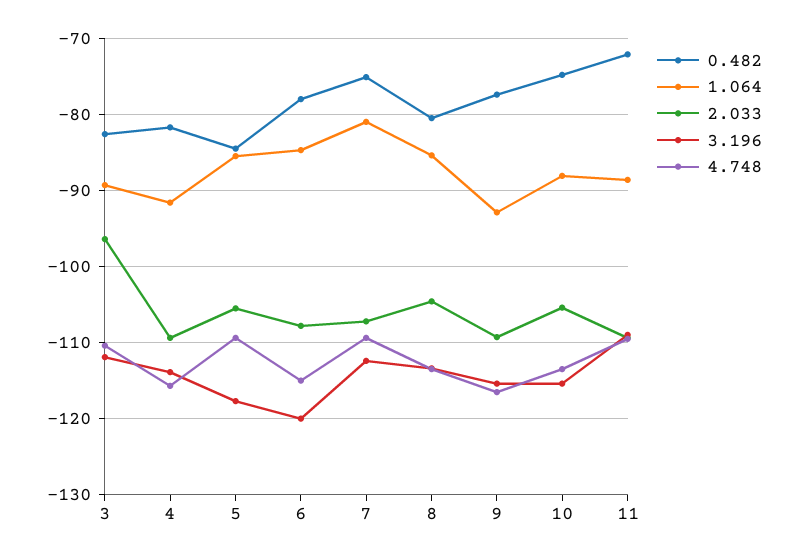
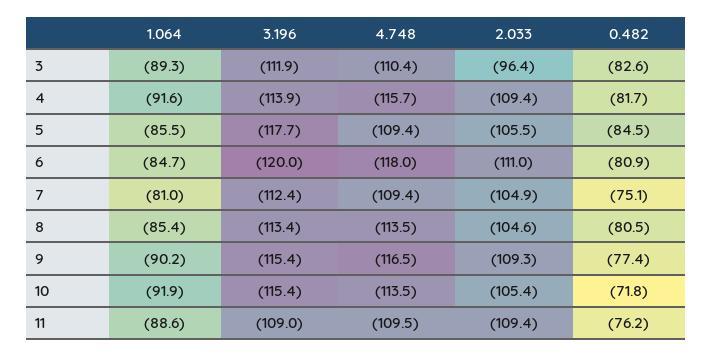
0.482, 6: -78 -> -80.9
2.033, 6: -108 -> -111
4.748, 6: -115 -> -118
2.033, 7: -107 -> -104.9
1.064, 9: -93 -> -90.2
0.482, 10: -75 -> -71.8
1.064, 10: -88 -> -91.9
0.482, 11: -72 -> -76.2

